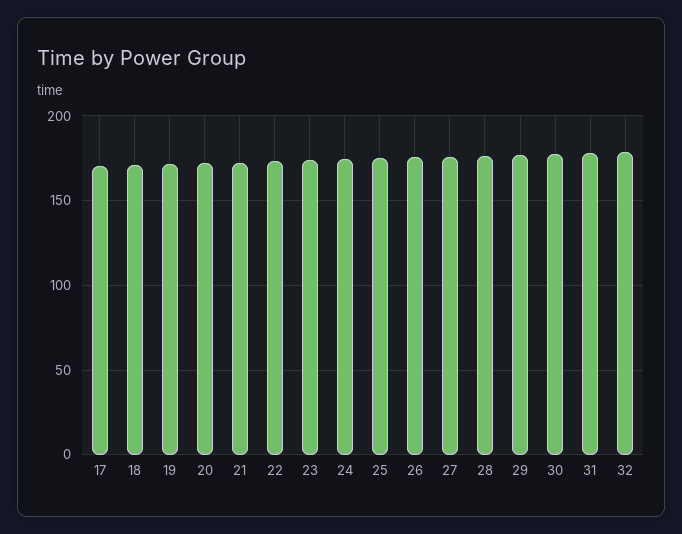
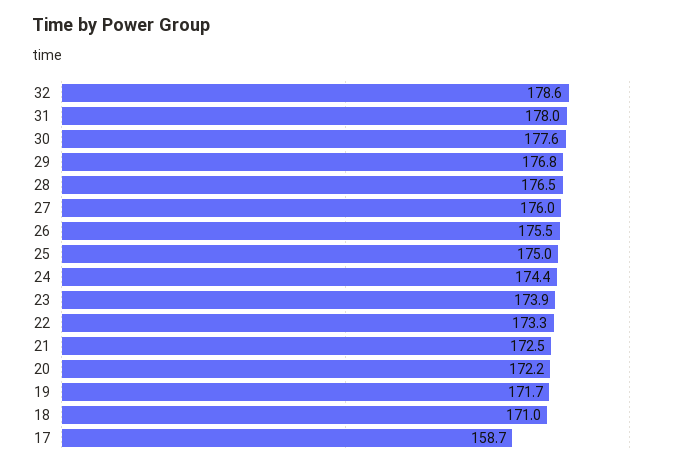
17: 170 -> 158.7

